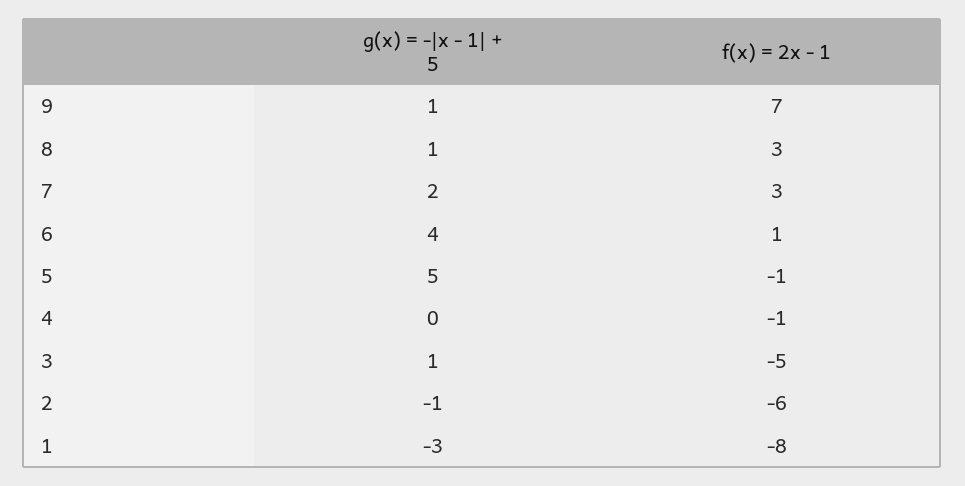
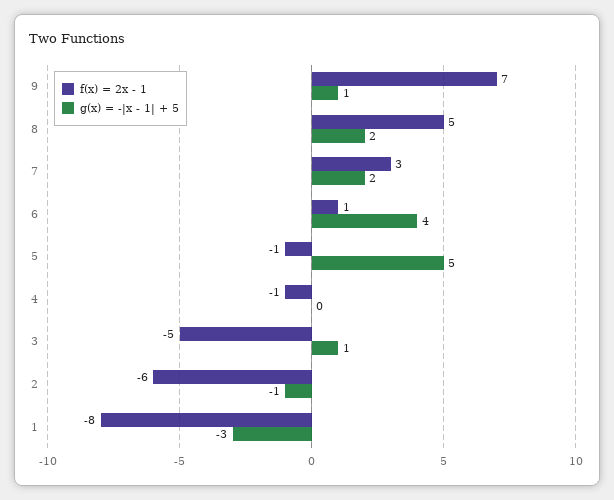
g(x) = -|x - 1| + 5, 8: 1 -> 2
f(x) = 2x - 1, 8: 3 -> 5

